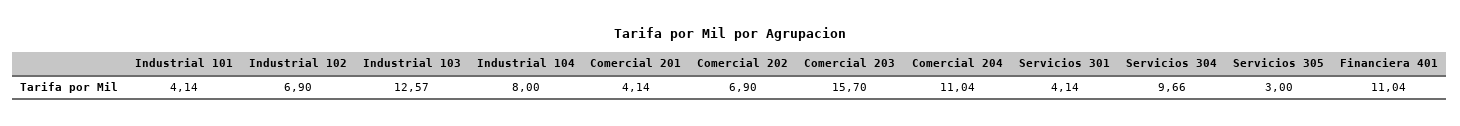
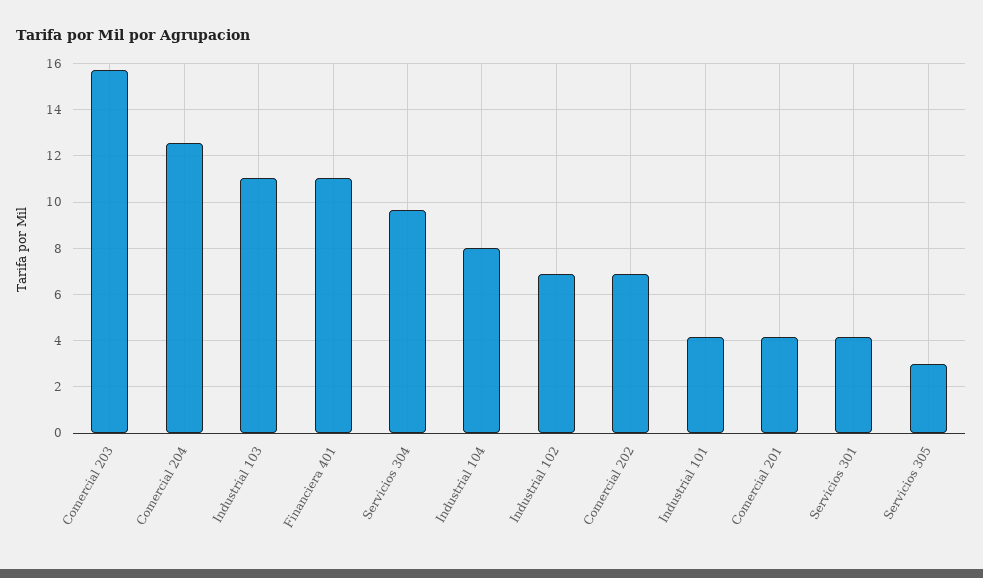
Industrial 103: 12.57 -> 11
Comercial 204: 11.04 -> 12.5

